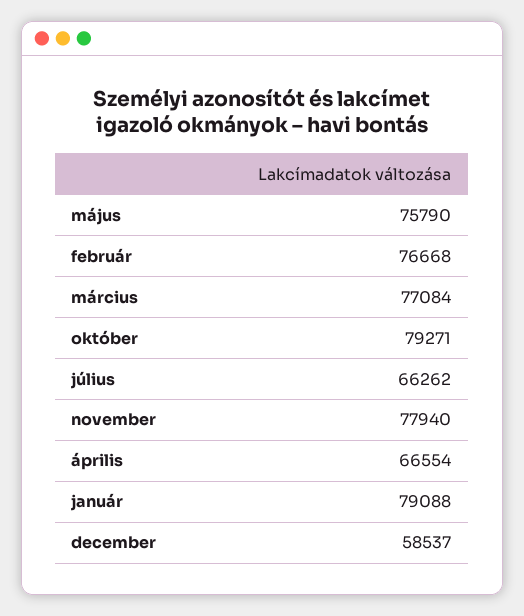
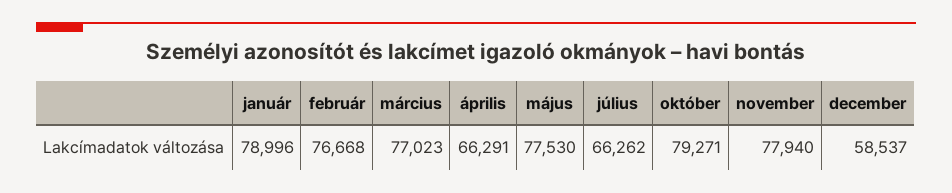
május: 75790 -> 77530
március: 77084 -> 77023
április: 66554 -> 66291
január: 79088 -> 78996

